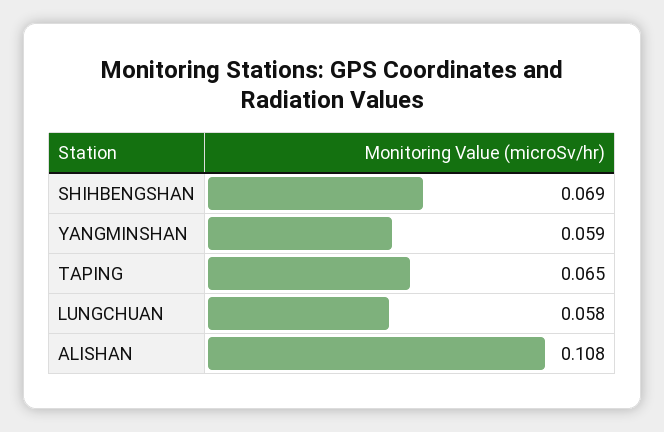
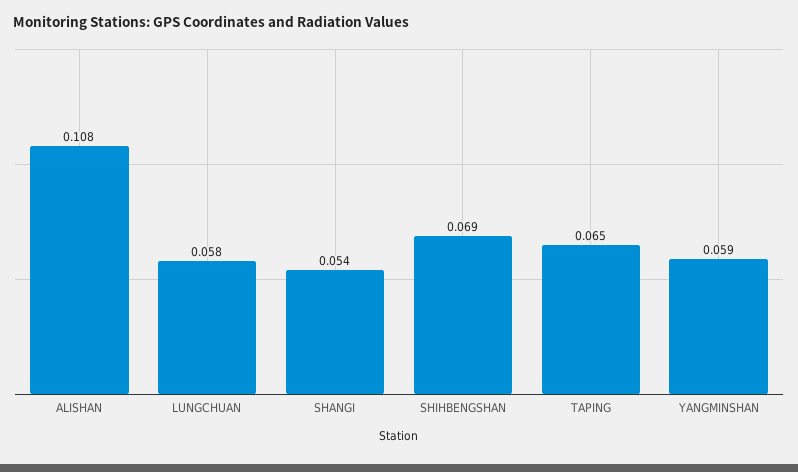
SHANGI: none -> 0.054

